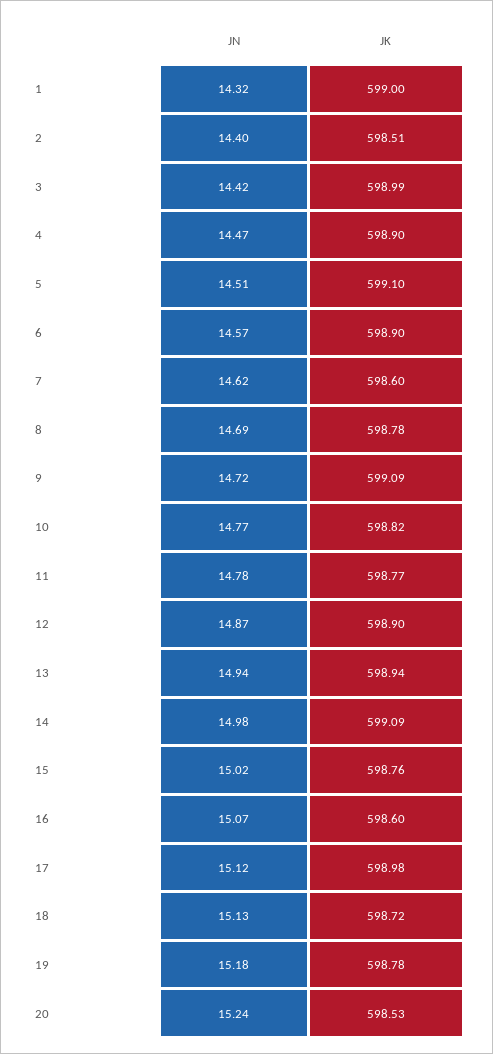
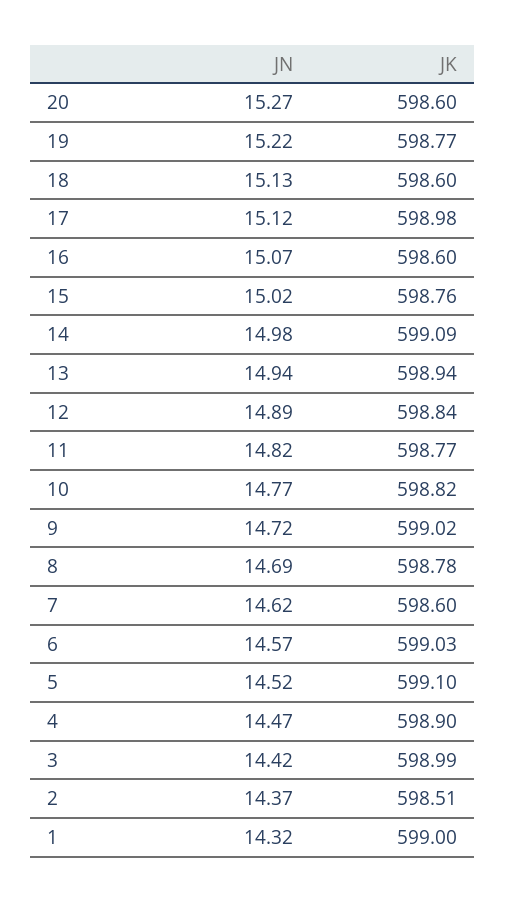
JN, 2: 14.4 -> 14.37
JN, 5: 14.51 -> 14.52
JK, 6: 598.9 -> 599.03
JK, 9: 599.09 -> 599.02
JN, 11: 14.78 -> 14.82
JN, 12: 14.87 -> 14.89
JK, 12: 598.9 -> 598.84
JK, 18: 598.72 -> 598.6
JN, 19: 15.18 -> 15.22
JK, 19: 598.78 -> 598.77
JN, 20: 15.24 -> 15.27
JK, 20: 598.53 -> 598.6

